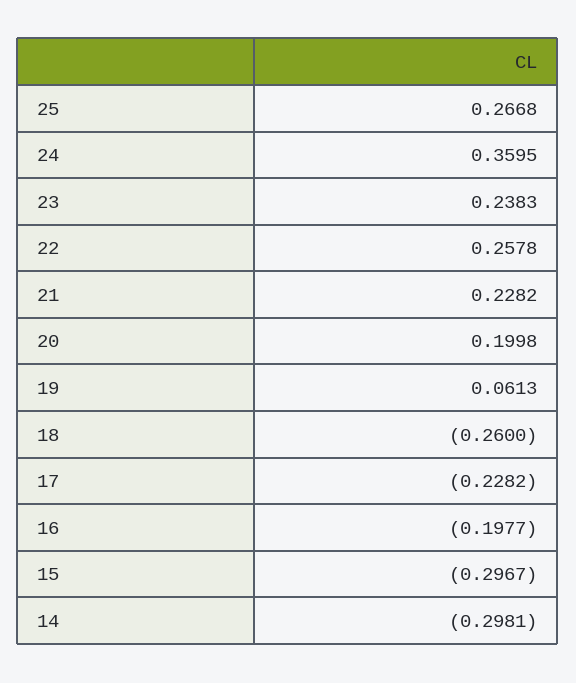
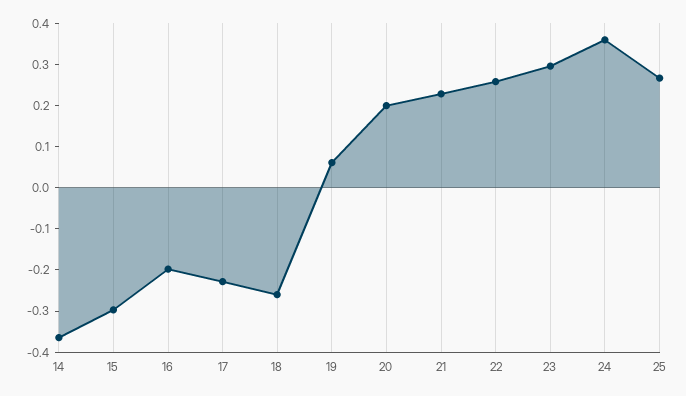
23: 0.2383 -> 0.3
14: -0.2981 -> -0.36

